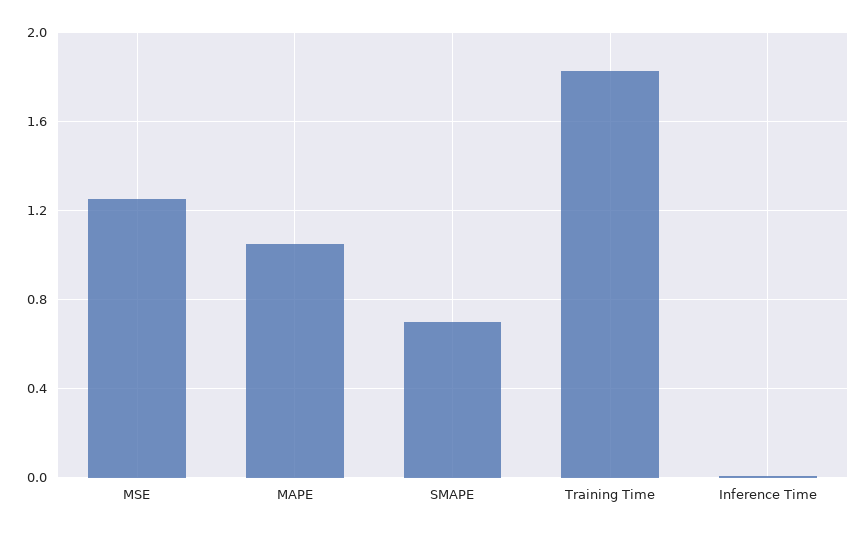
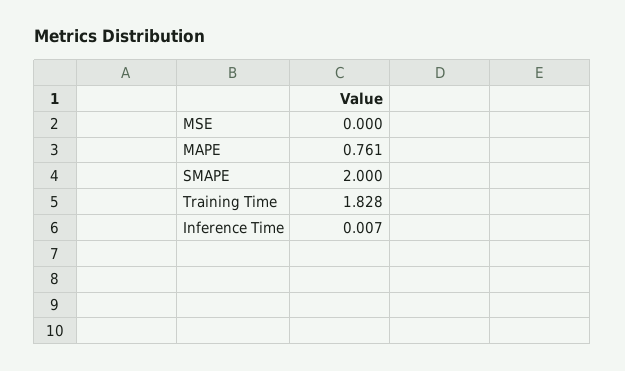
MSE: 1.25 -> 0
MAPE: 1.05 -> 0.761
SMAPE: 0.7 -> 2

